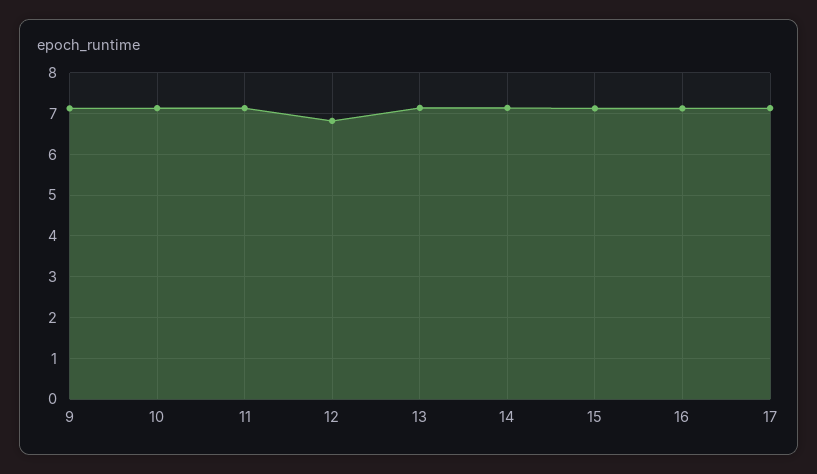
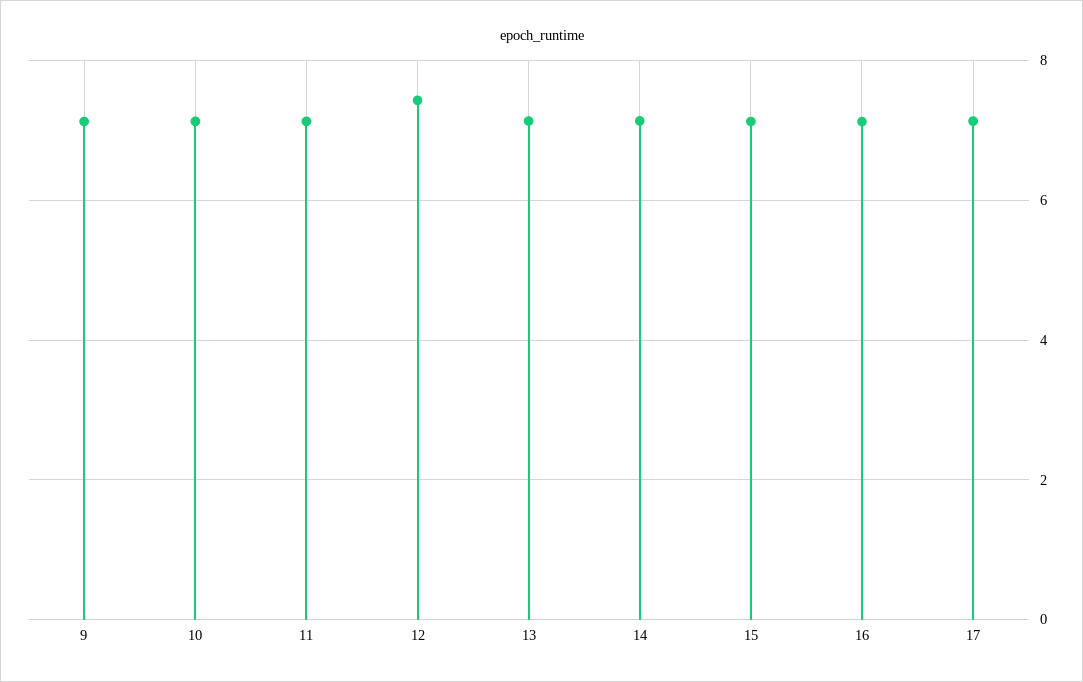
12: 6.8 -> 7.4

